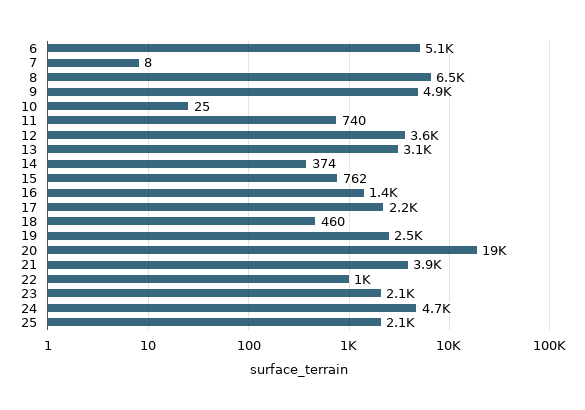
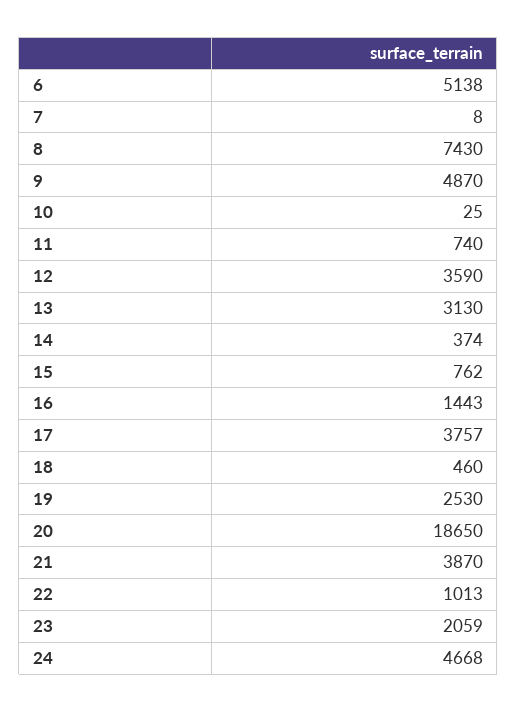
8: 6500 -> 7430
17: 2200 -> 3757
25: 2100 -> none

